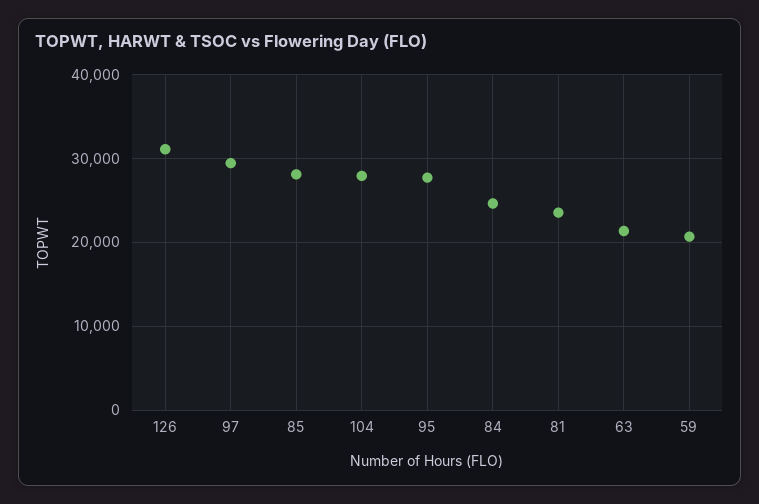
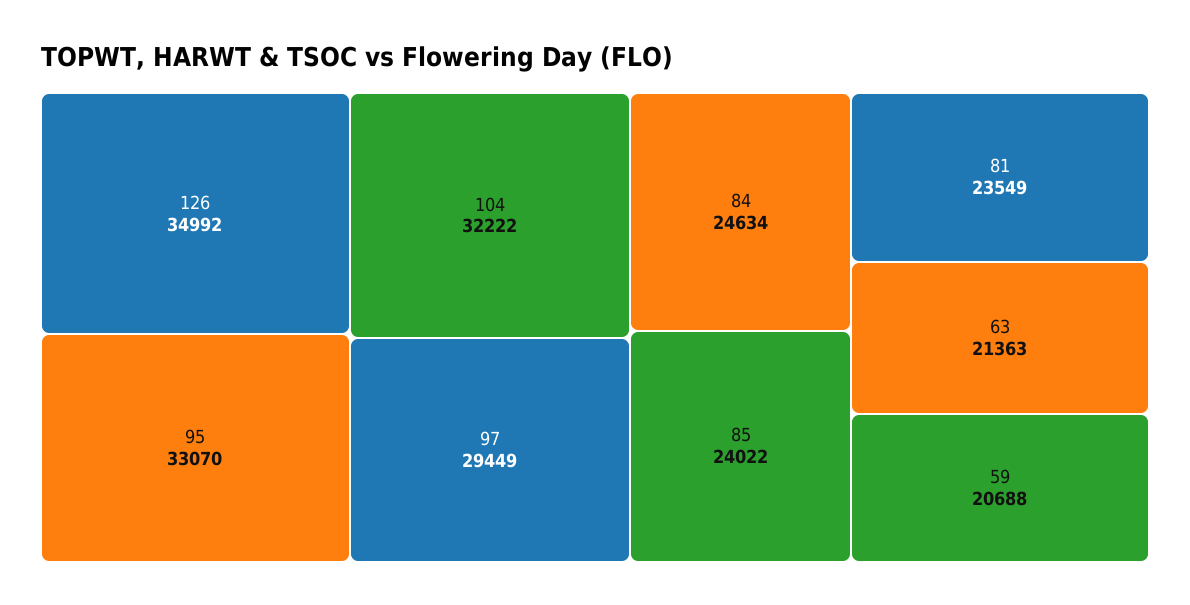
126: 31000 -> 34992
85: 28000 -> 24022
104: 28000 -> 32222
95: 28000 -> 33070

